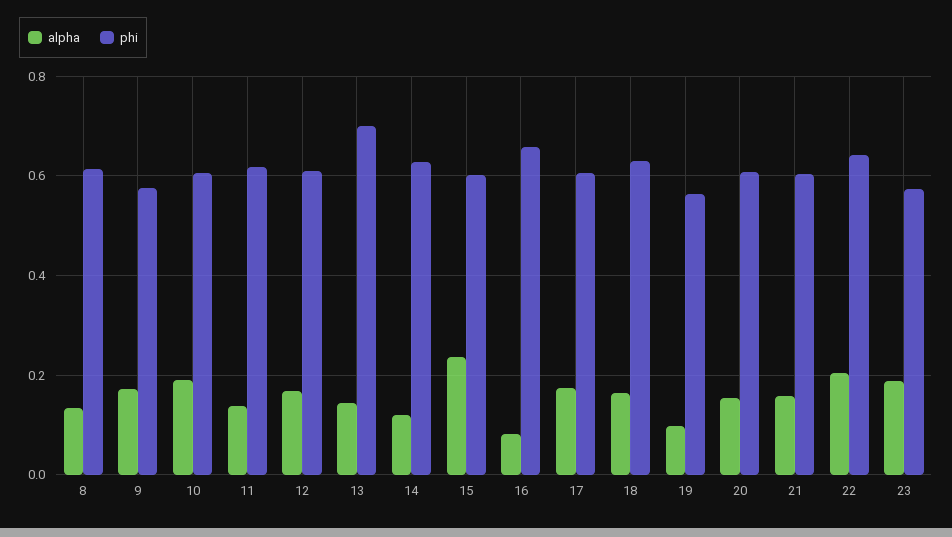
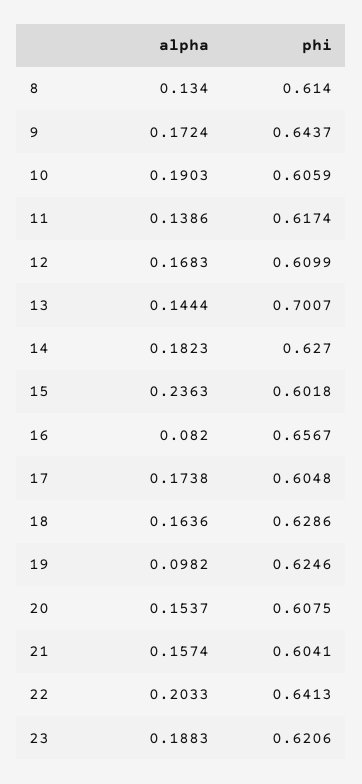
phi, 9: 0.58 -> 0.6437
alpha, 14: 0.12 -> 0.1823
phi, 19: 0.56 -> 0.6246
phi, 23: 0.58 -> 0.6206

